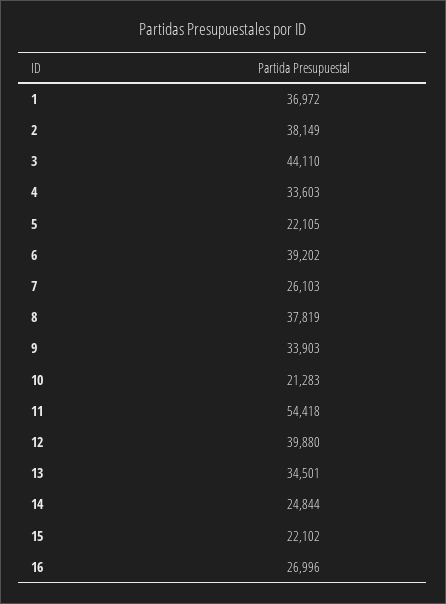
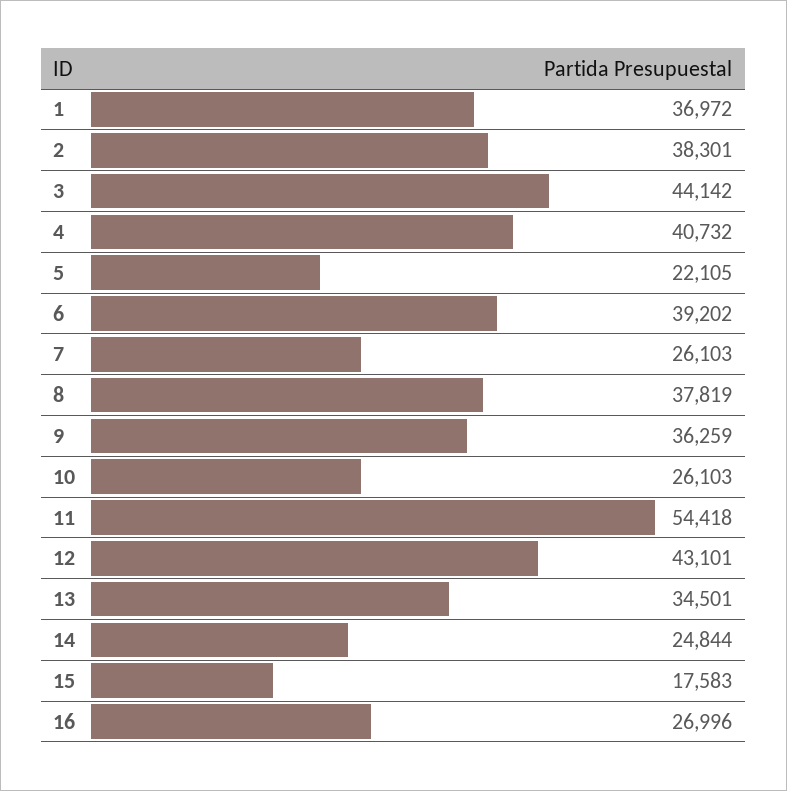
2: 38149 -> 38301
3: 44110 -> 44142
4: 33603 -> 40732
9: 33903 -> 36259
10: 21283 -> 26103
12: 39880 -> 43101
15: 22102 -> 17583

